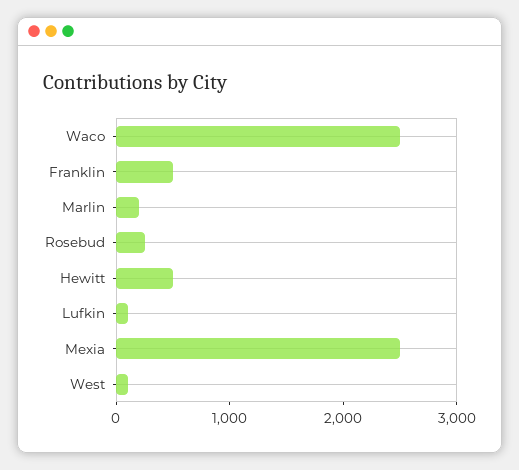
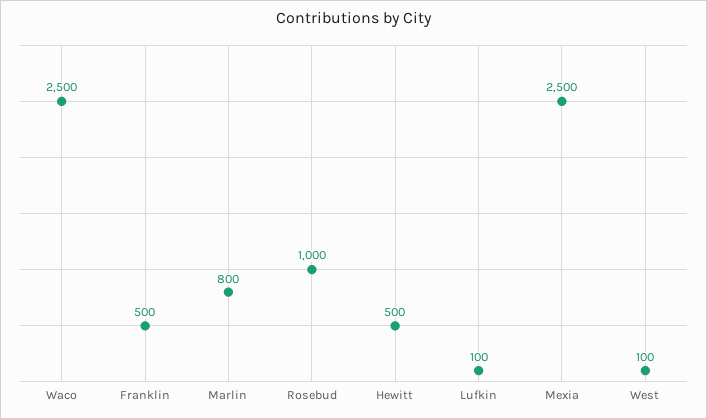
Marlin: 200 -> 800
Rosebud: 200 -> 1000

